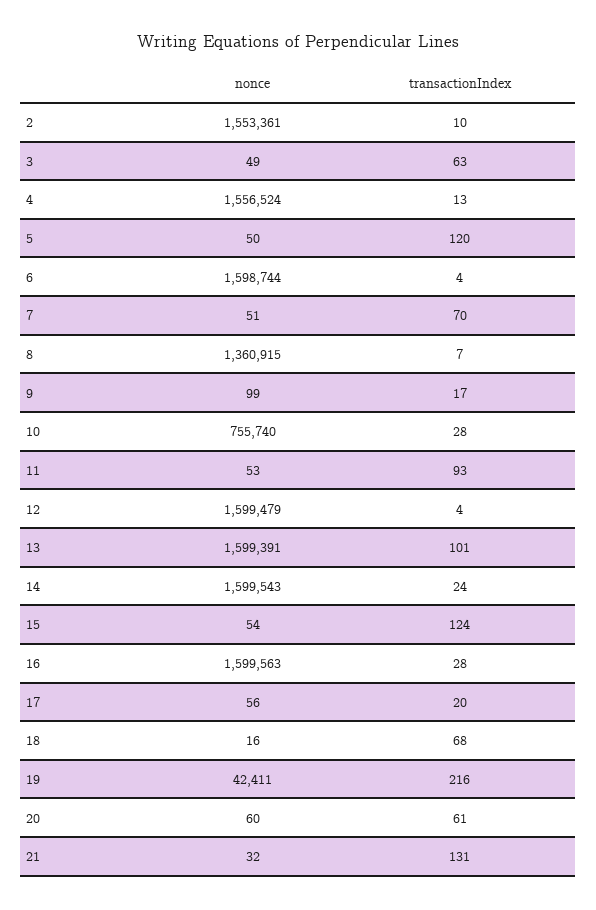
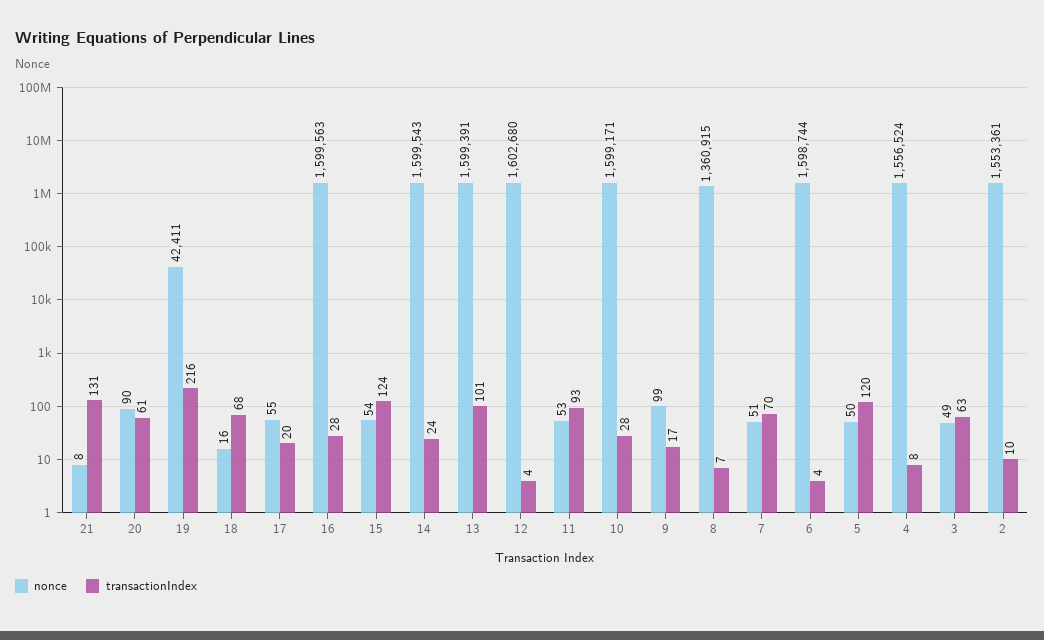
transactionIndex, 4: 13 -> 8
nonce, 10: 755740 -> 1599171
nonce, 12: 1599479 -> 1602680
nonce, 17: 56 -> 55
nonce, 20: 60 -> 90
nonce, 21: 32 -> 8

